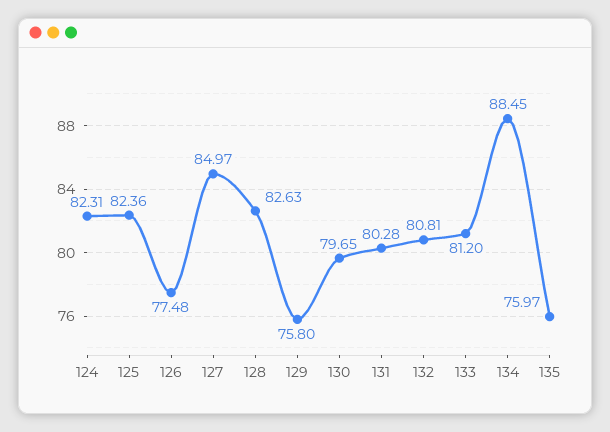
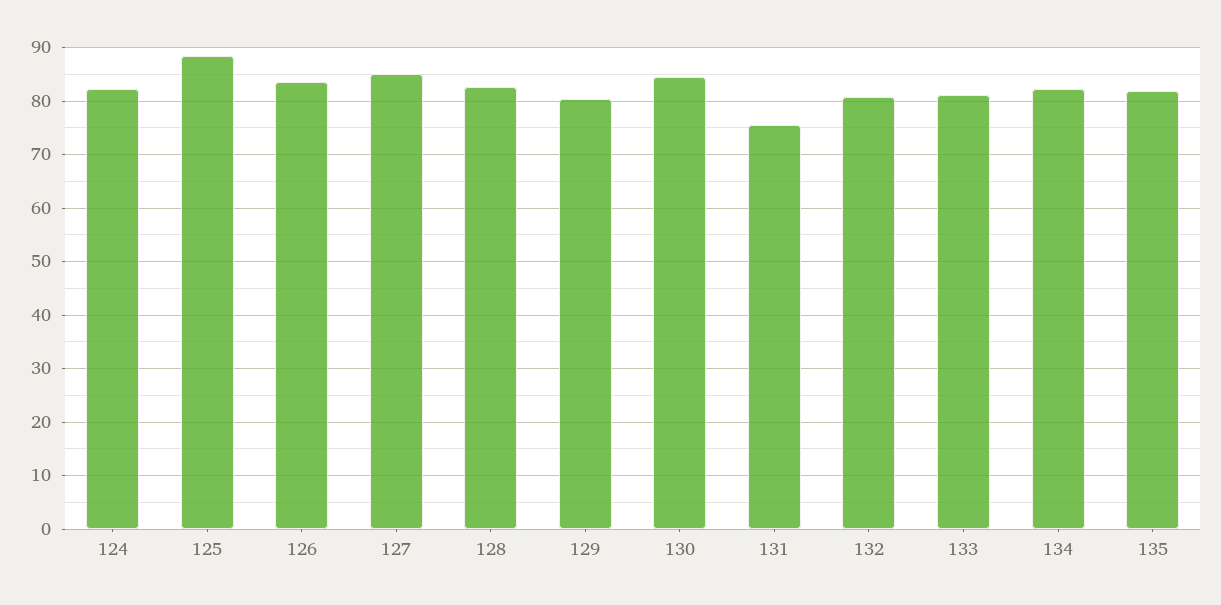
125: 82.36 -> 88
126: 77.48 -> 84
129: 75.8 -> 80
130: 79.65 -> 84
131: 80.28 -> 76
134: 88.45 -> 82
135: 75.97 -> 82

